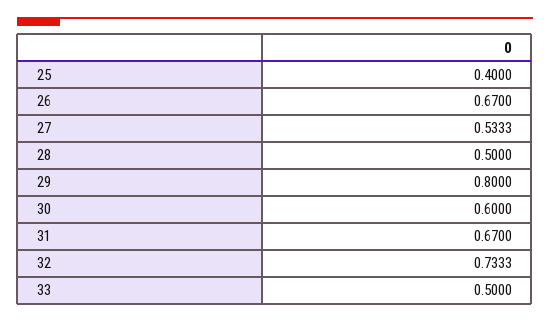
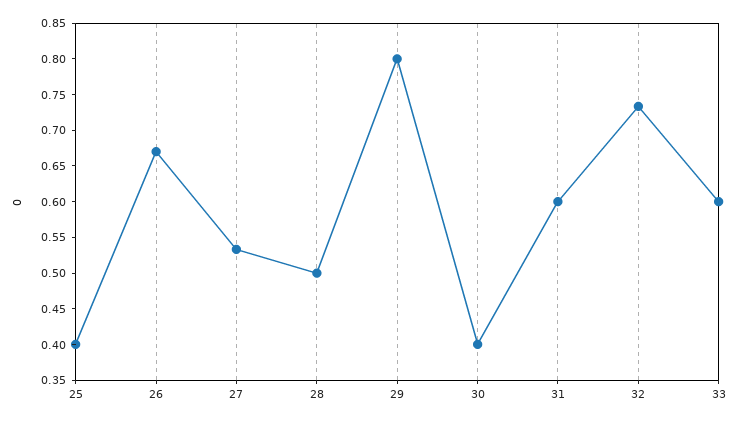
30: 0.6 -> 0.4
31: 0.67 -> 0.6
33: 0.5 -> 0.6

